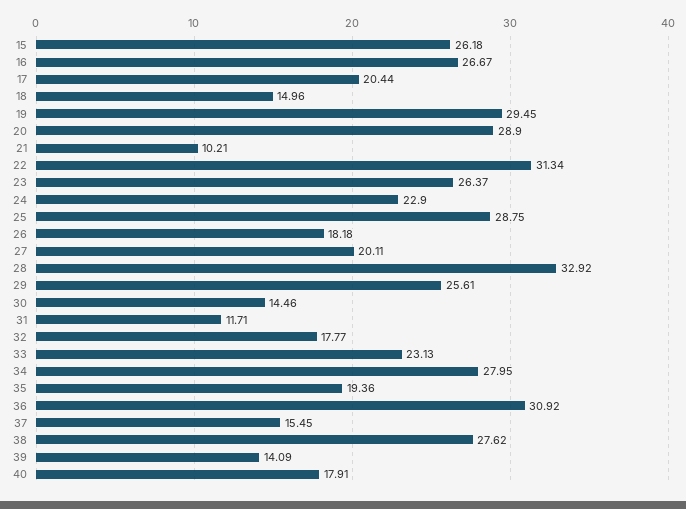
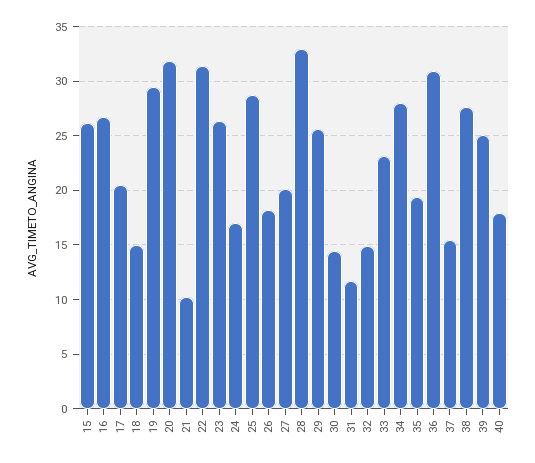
20: 28.9 -> 32
24: 22.9 -> 17
32: 17.77 -> 15
39: 14.09 -> 25

